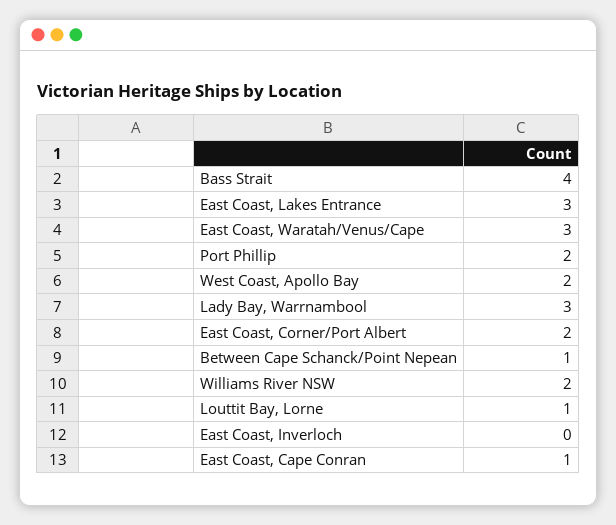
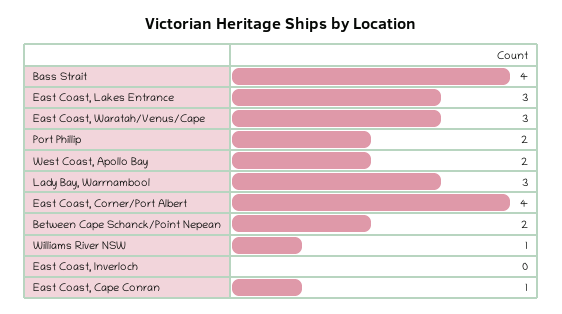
East Coast, Corner/Port Albert: 2 -> 4
Between Cape Schanck/Point Nepean: 1 -> 2
Williams River NSW: 2 -> 1
Louttit Bay, Lorne: 1 -> none

